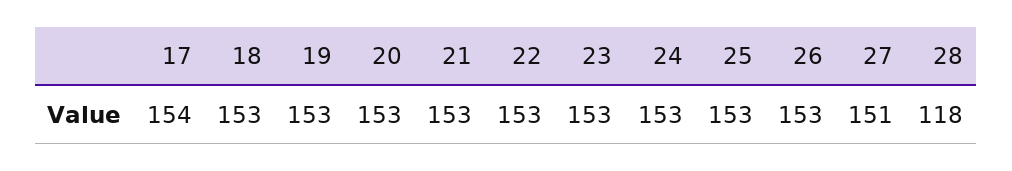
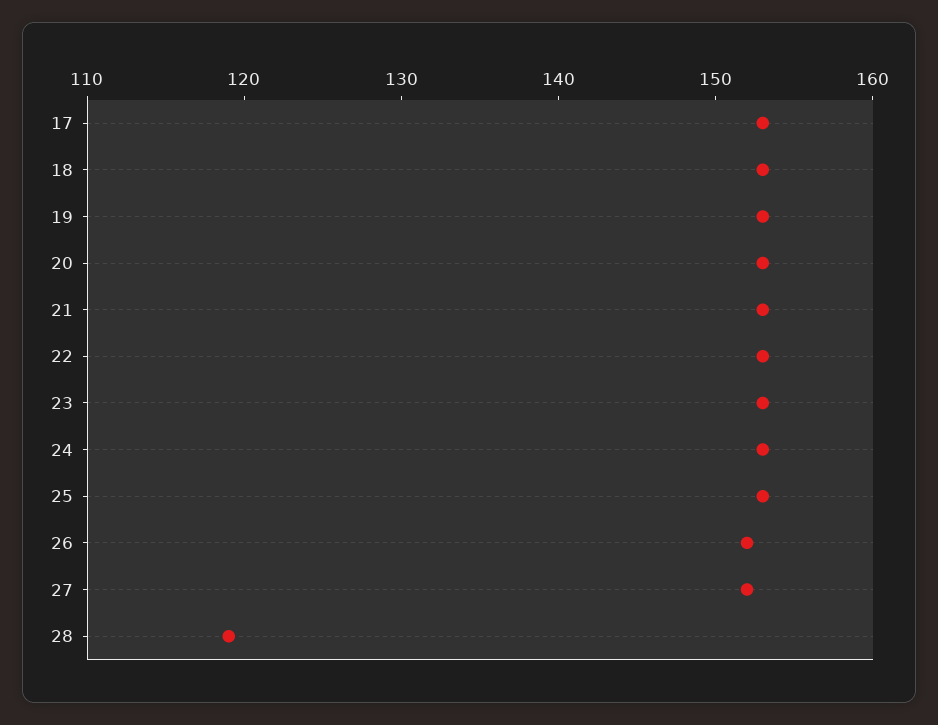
17: 154 -> 153
26: 153 -> 152
27: 151 -> 152
28: 118 -> 119

